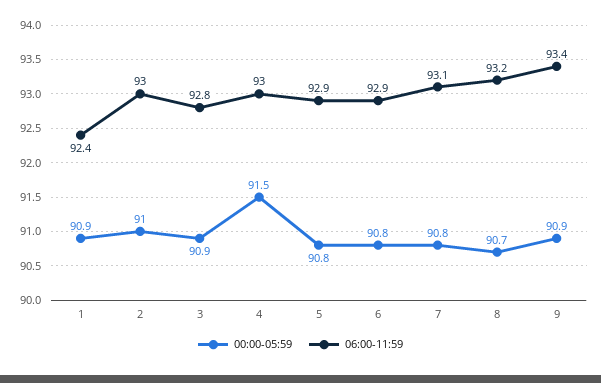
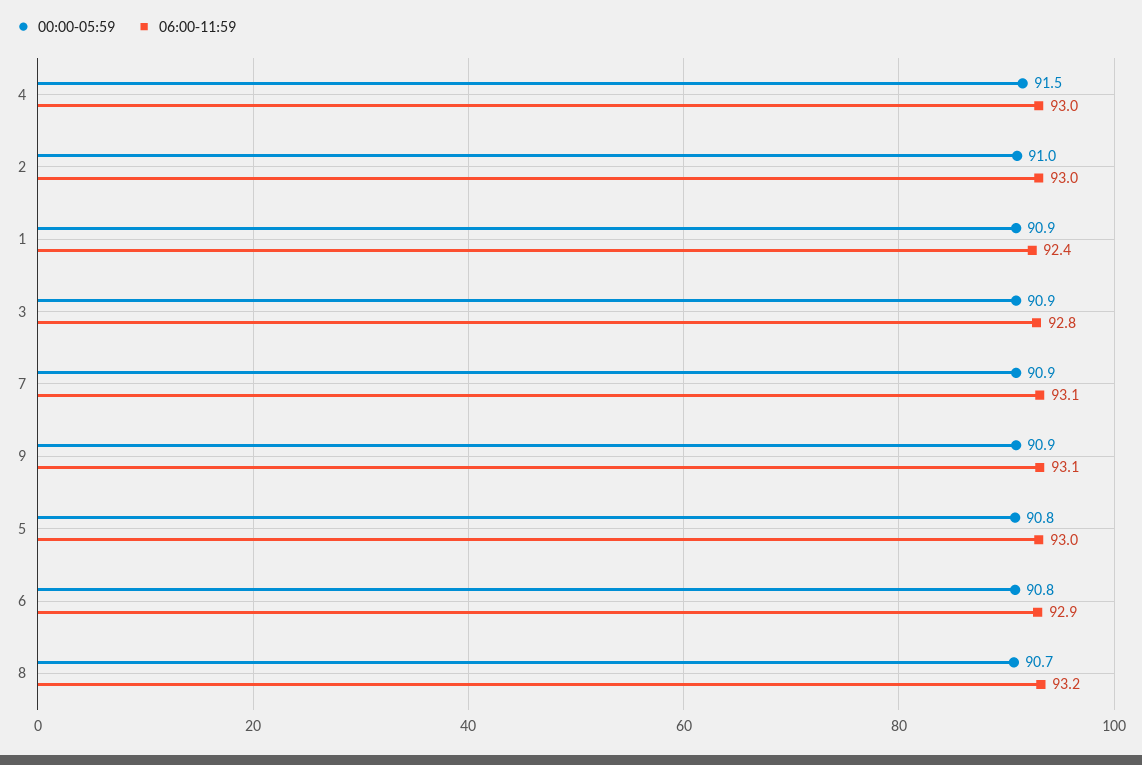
06:00-11:59, 5: 92.9 -> 93
00:00-05:59, 7: 90.8 -> 90.9
06:00-11:59, 9: 93.4 -> 93.1

